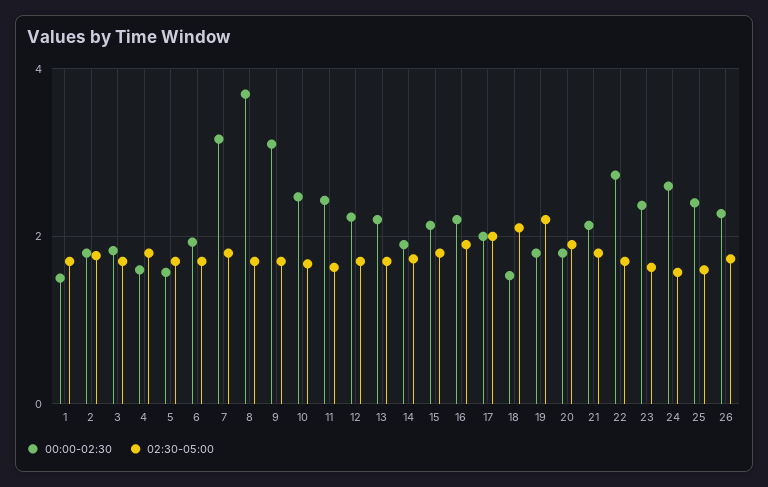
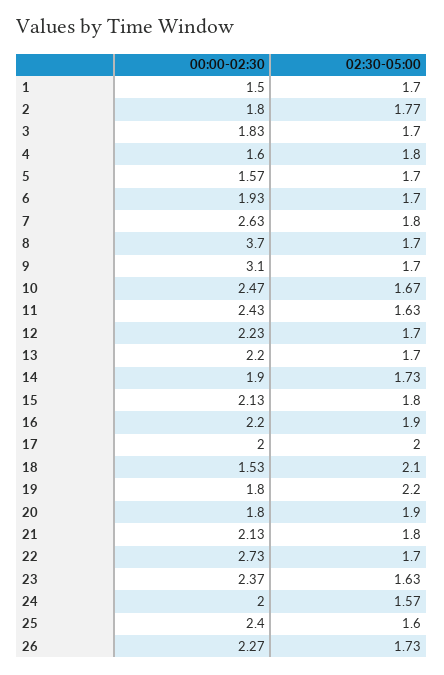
00:00-02:30, 7: 3.2 -> 2.63
00:00-02:30, 24: 2.6 -> 2

